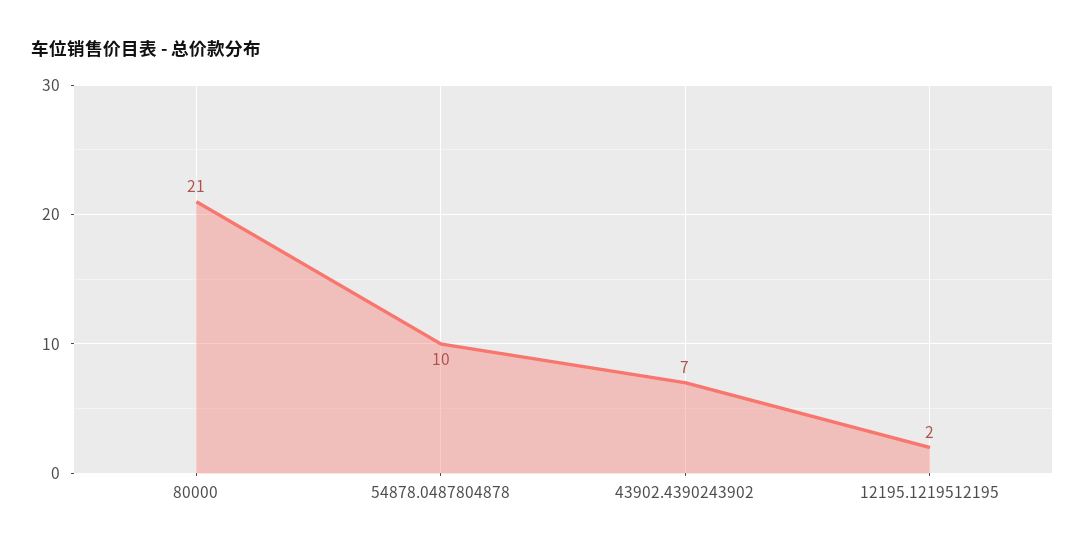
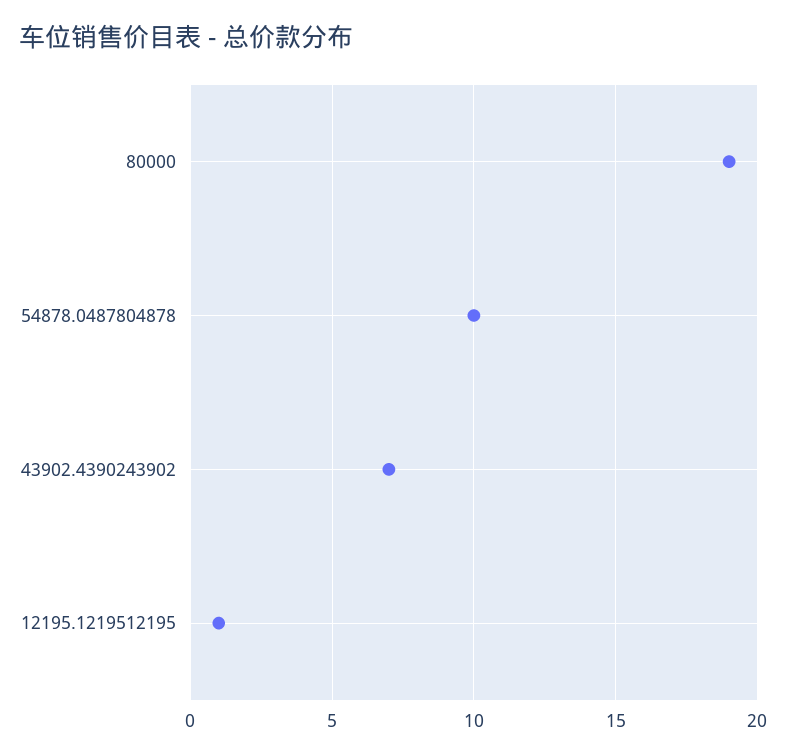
80000: 21 -> 19
12195.1219512195: 2 -> 1

